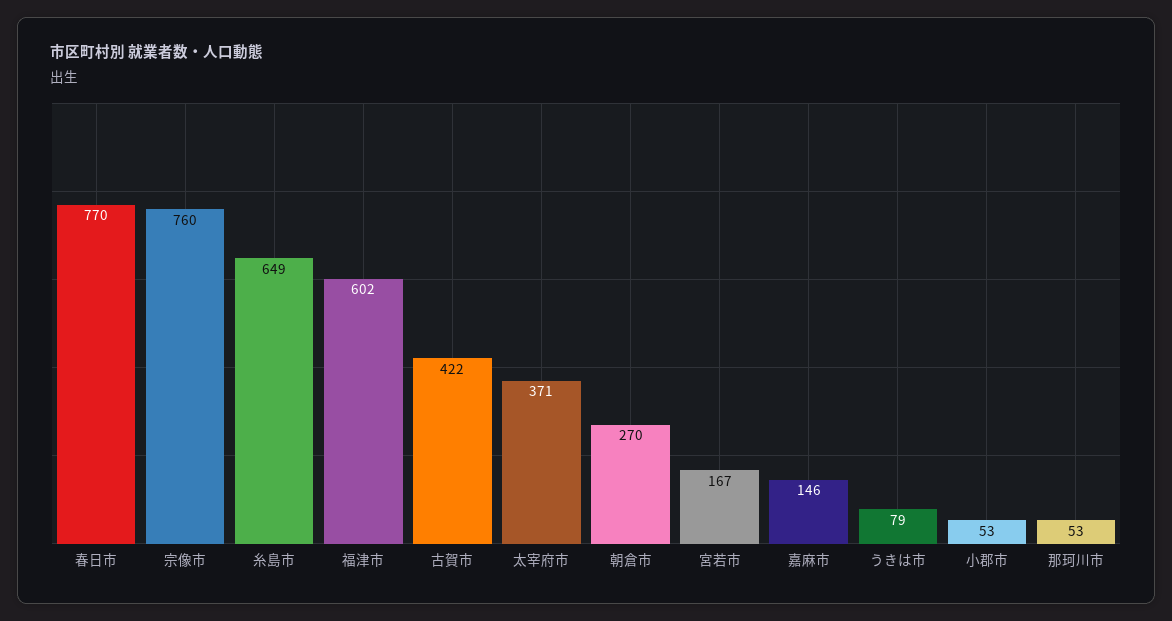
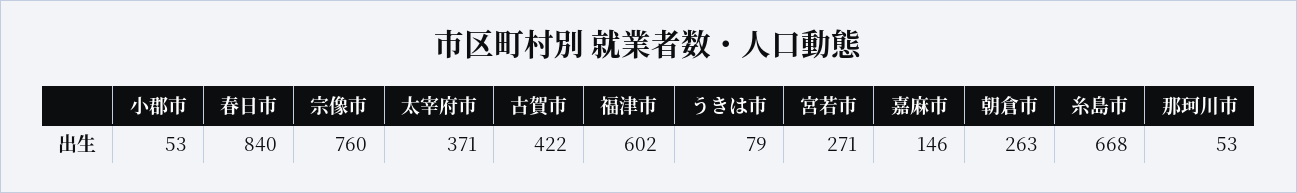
春日市: 770 -> 840
糸島市: 649 -> 668
朝倉市: 270 -> 263
宮若市: 167 -> 271

